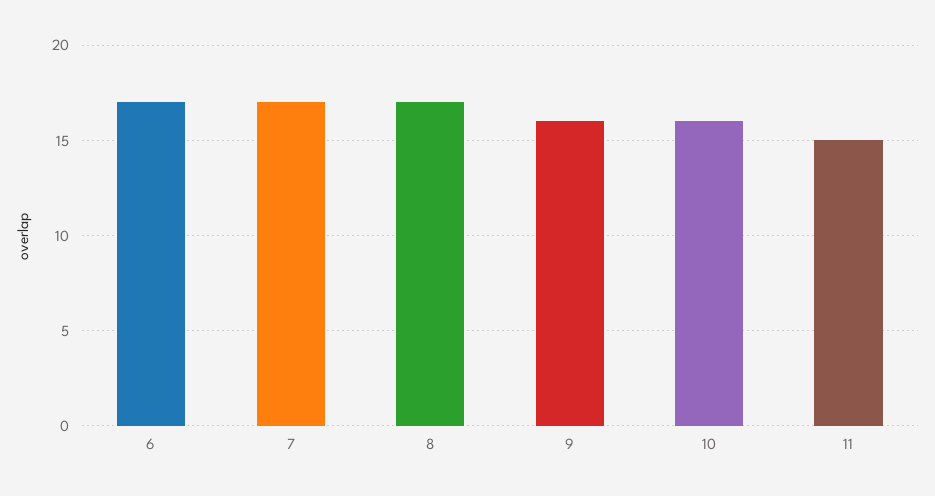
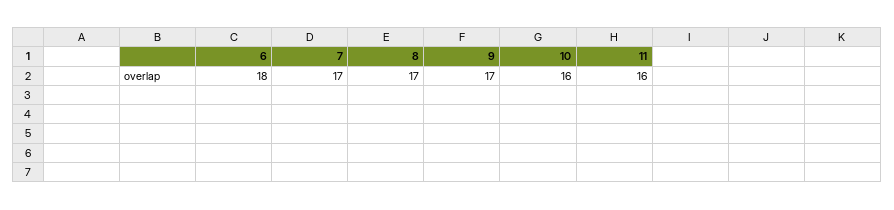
6: 17 -> 18
9: 16 -> 17
11: 15 -> 16

